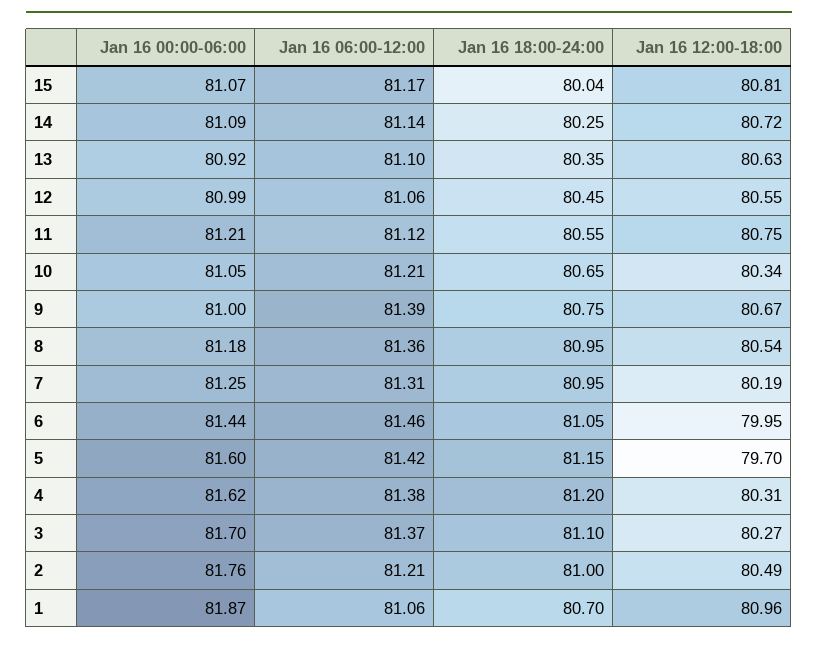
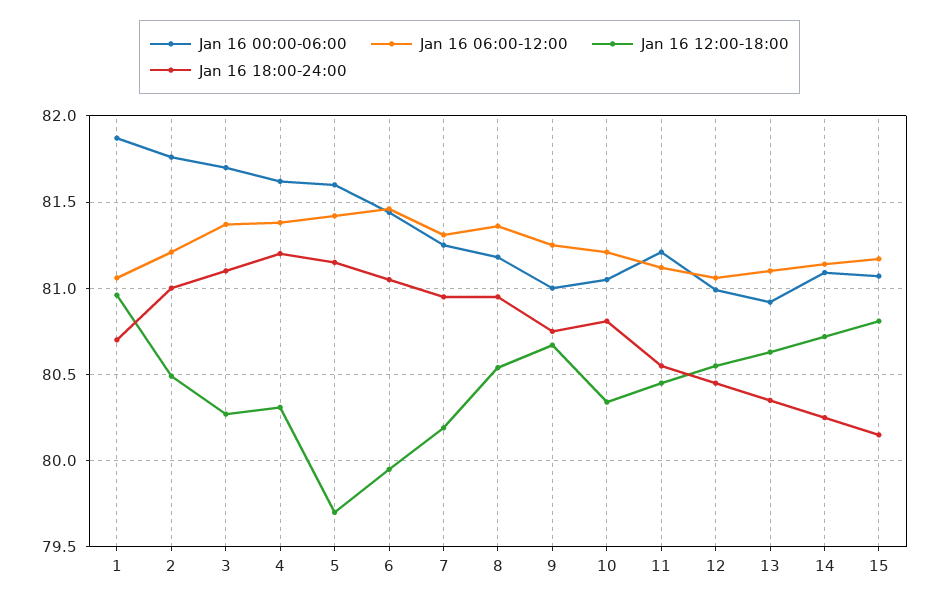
Jan 16 18:00-24:00, 15: 80.04 -> 80.15
Jan 16 12:00-18:00, 11: 80.75 -> 80.45
Jan 16 18:00-24:00, 10: 80.65 -> 80.8
Jan 16 06:00-12:00, 9: 81.39 -> 81.25

